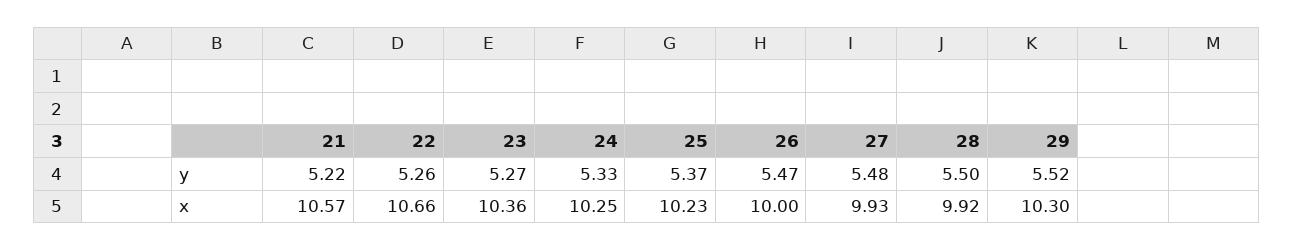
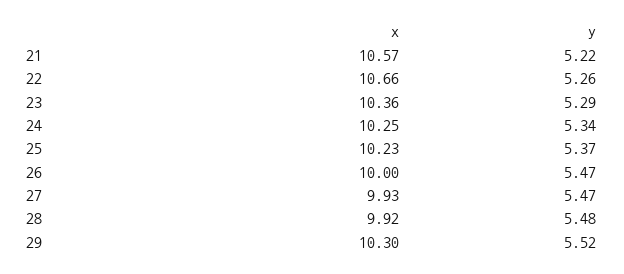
23, y: 5.27 -> 5.29
24, y: 5.33 -> 5.34
27, y: 5.48 -> 5.47
28, y: 5.5 -> 5.48

